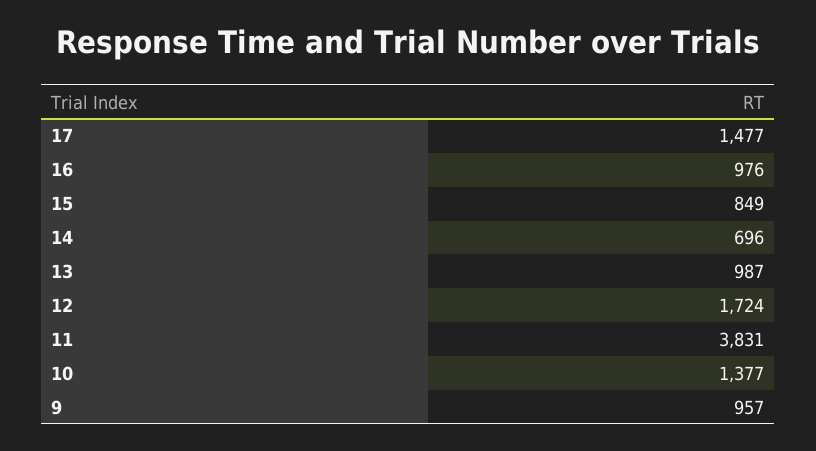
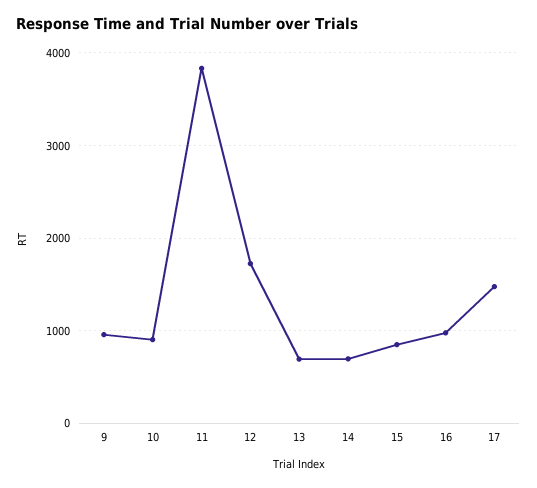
13: 987 -> 700
10: 1377 -> 900

